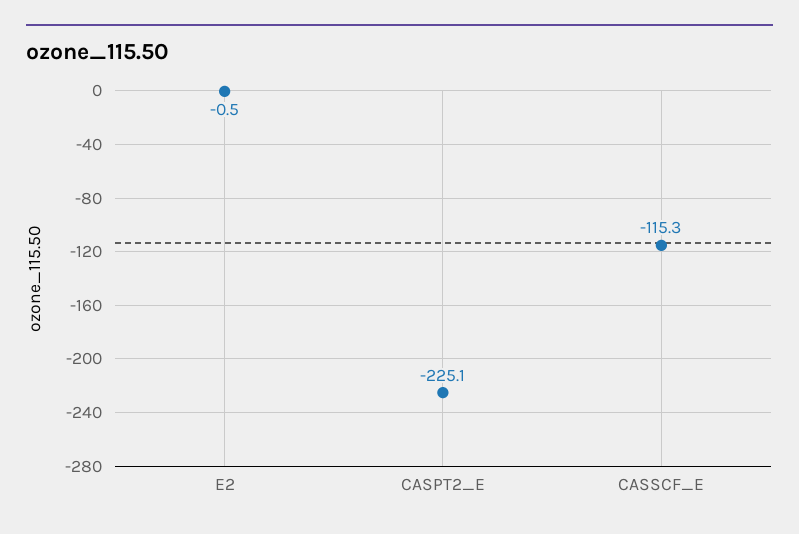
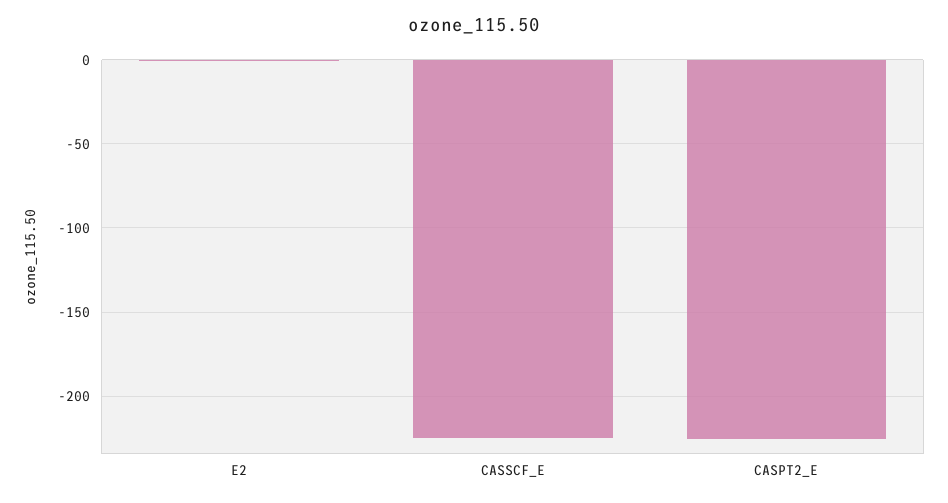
CASSCF_E: -115.3 -> -225

